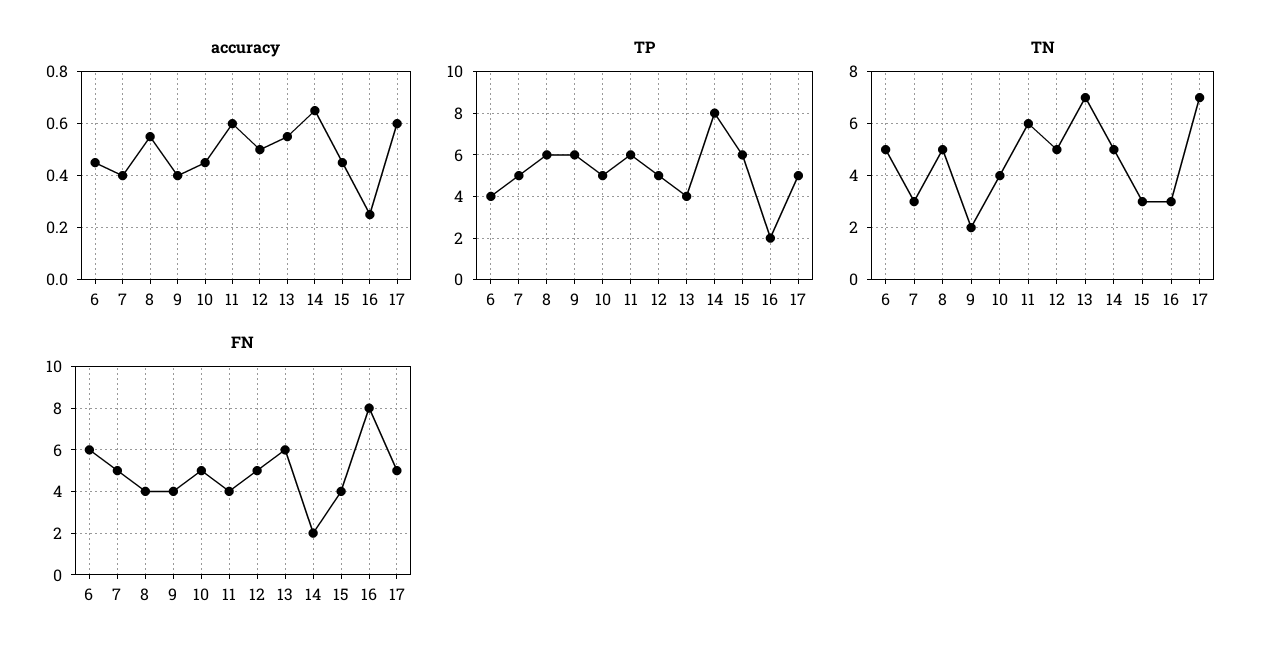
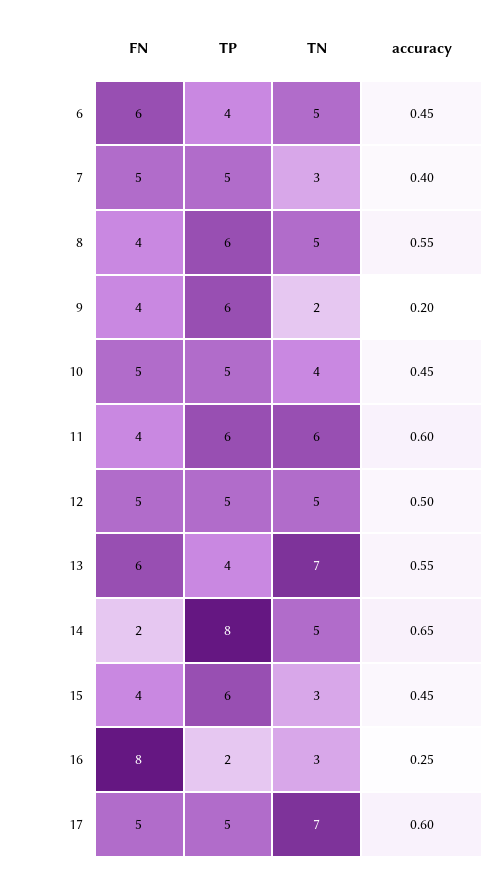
accuracy, 9: 0.4 -> 0.2

